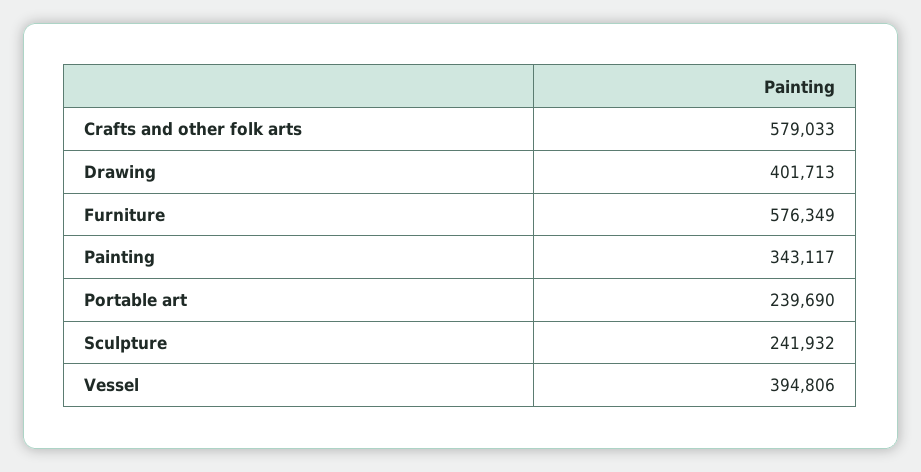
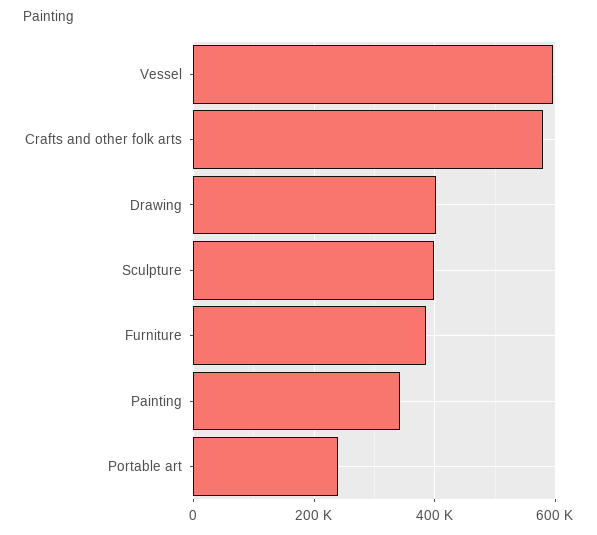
Furniture: 576349 -> 380000
Sculpture: 241932 -> 400000
Vessel: 394806 -> 600000

